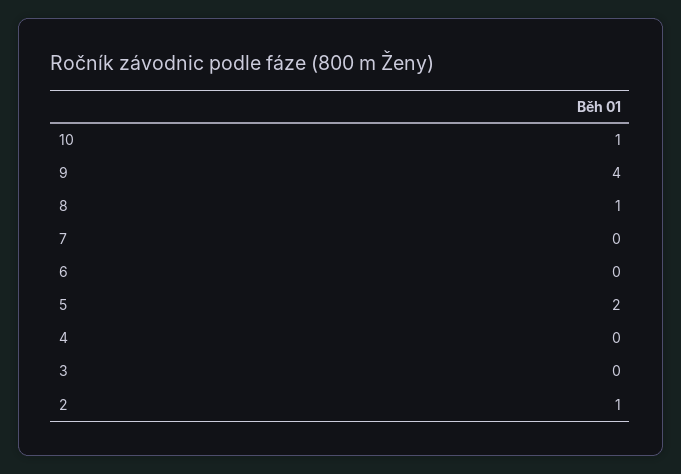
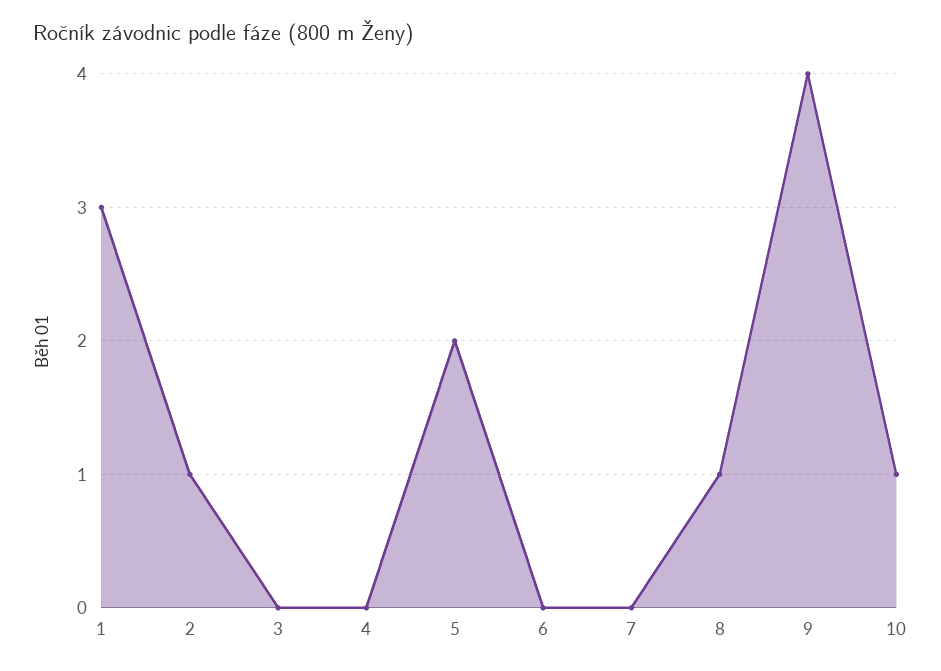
1: none -> 3

